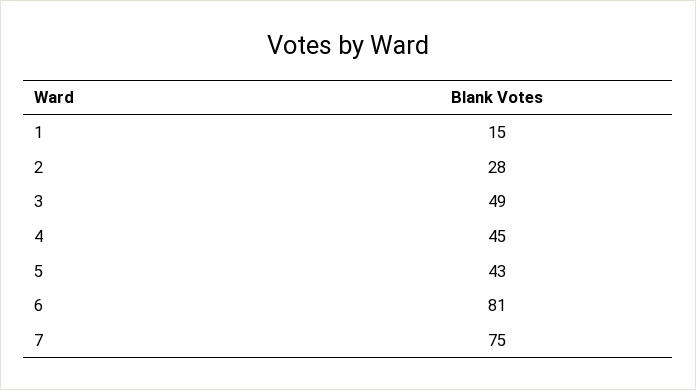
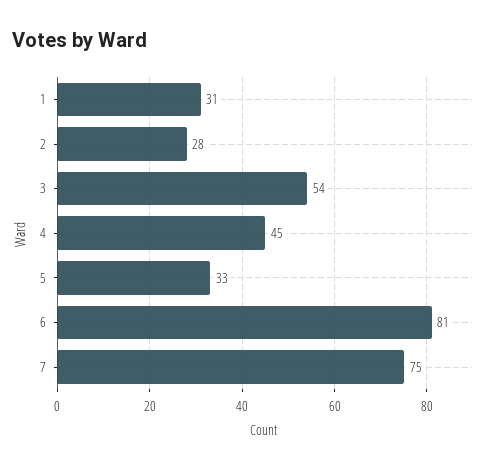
1: 15 -> 31
3: 49 -> 54
5: 43 -> 33

